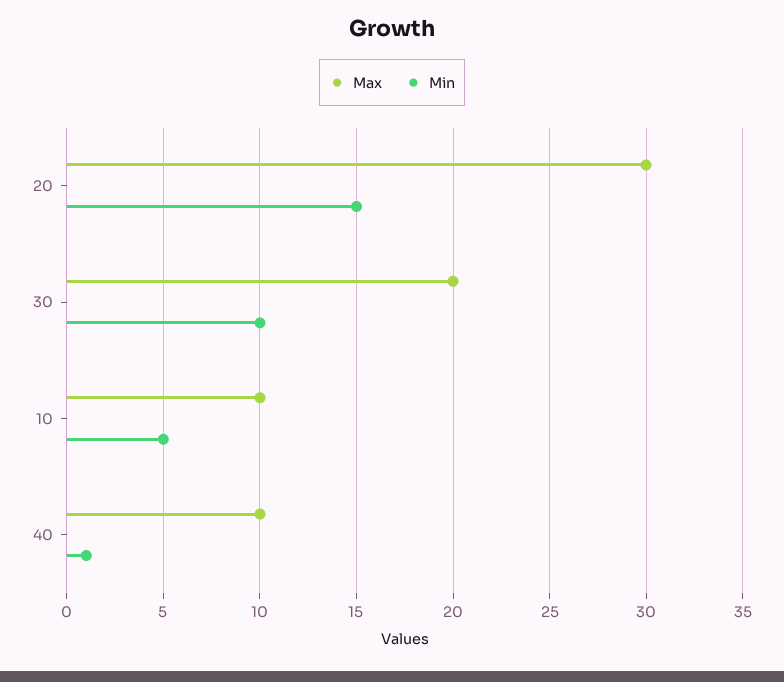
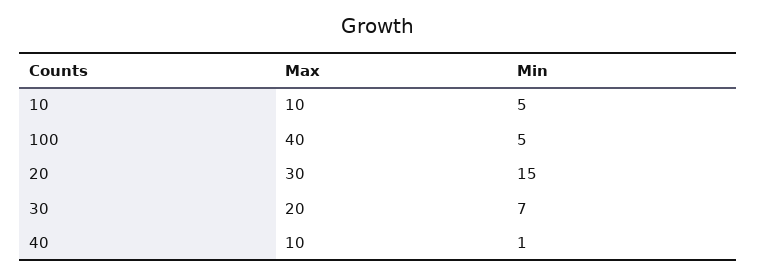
Min, 30: 10 -> 7
Max, 100: none -> 40
Min, 100: none -> 5

